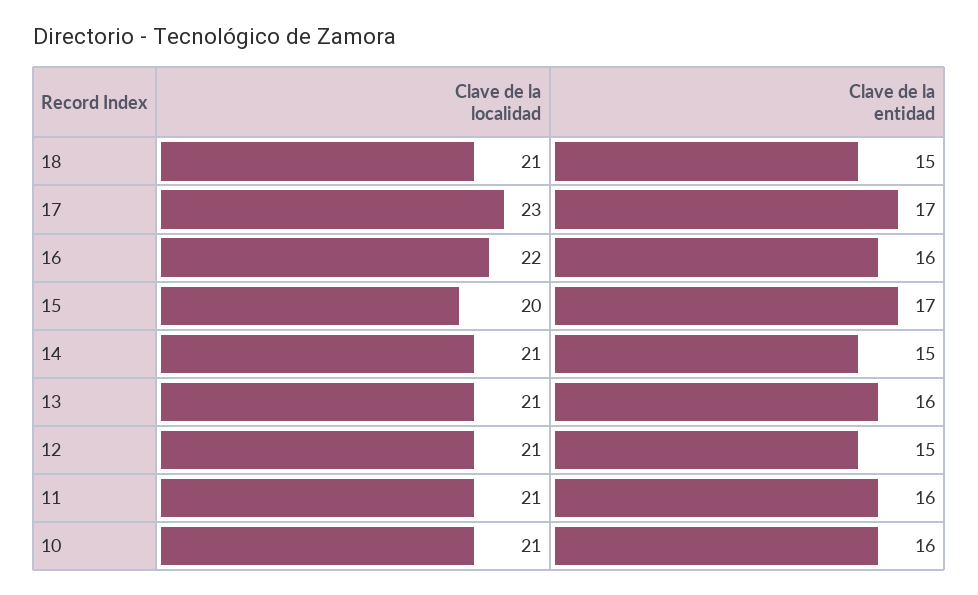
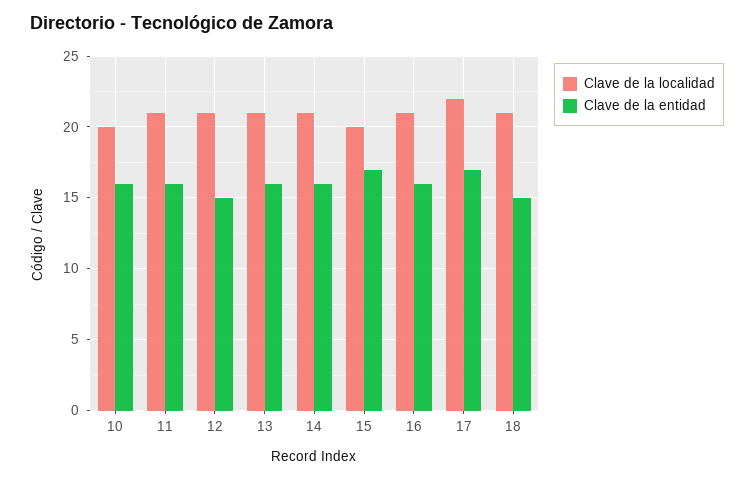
Clave de la localidad, 17: 23 -> 22
Clave de la localidad, 16: 22 -> 21
Clave de la entidad, 14: 15 -> 16
Clave de la localidad, 10: 21 -> 20

